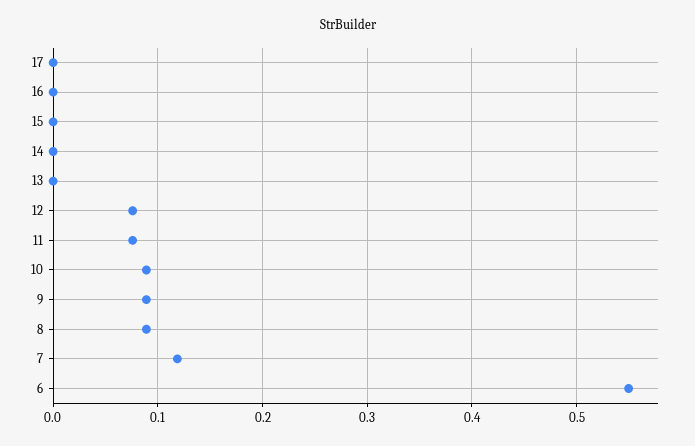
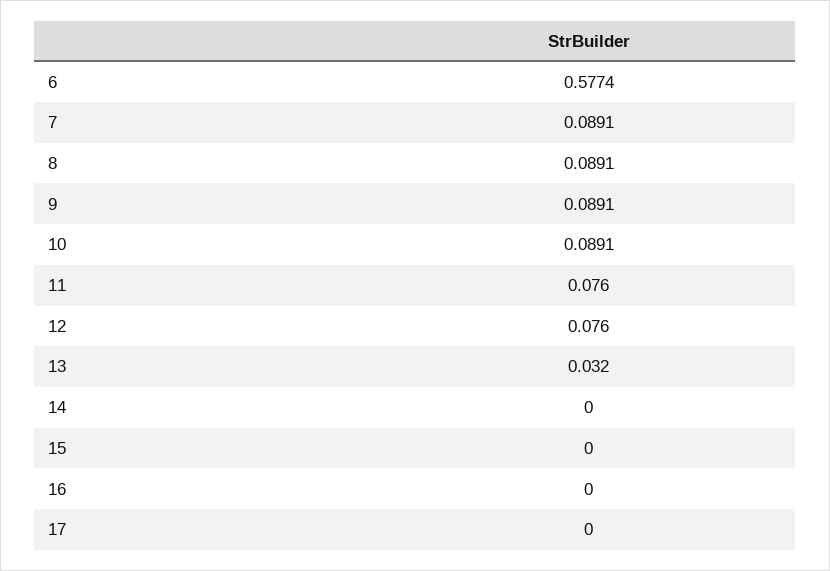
13: 0 -> 0.032
7: 0.12 -> 0.0891
6: 0.55 -> 0.5774

